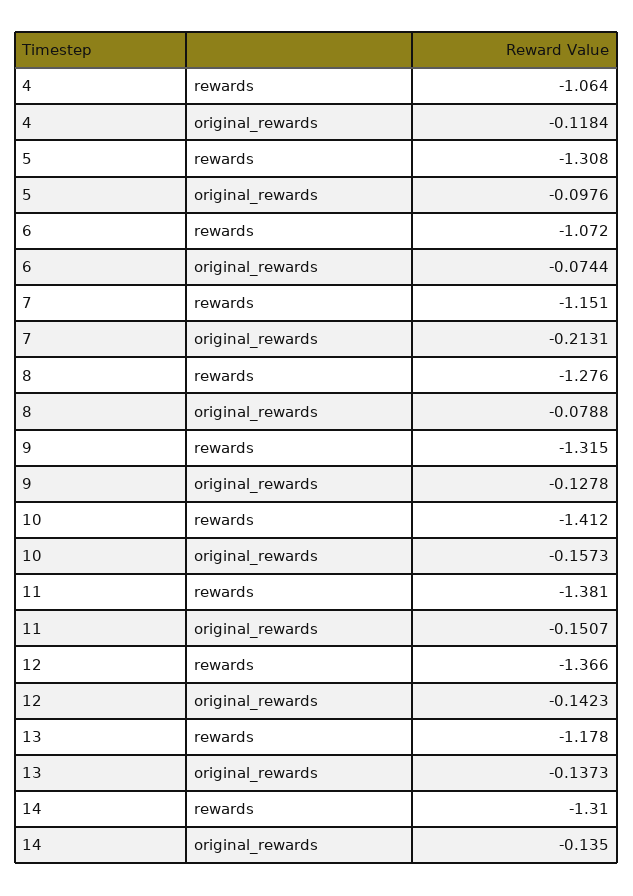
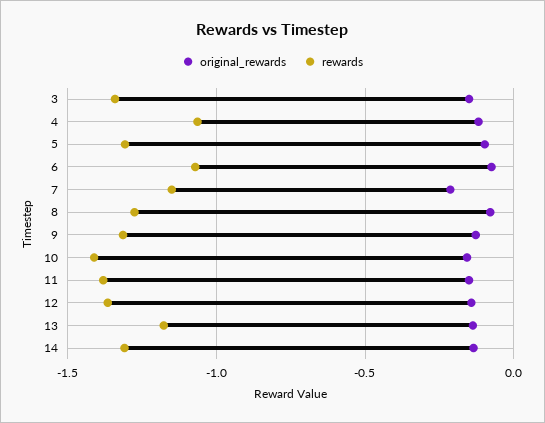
original_rewards, 3: none -> -0.15
rewards, 3: none -> -1.35

